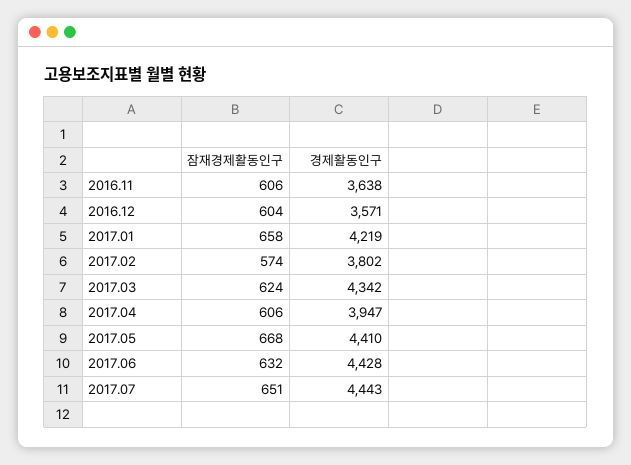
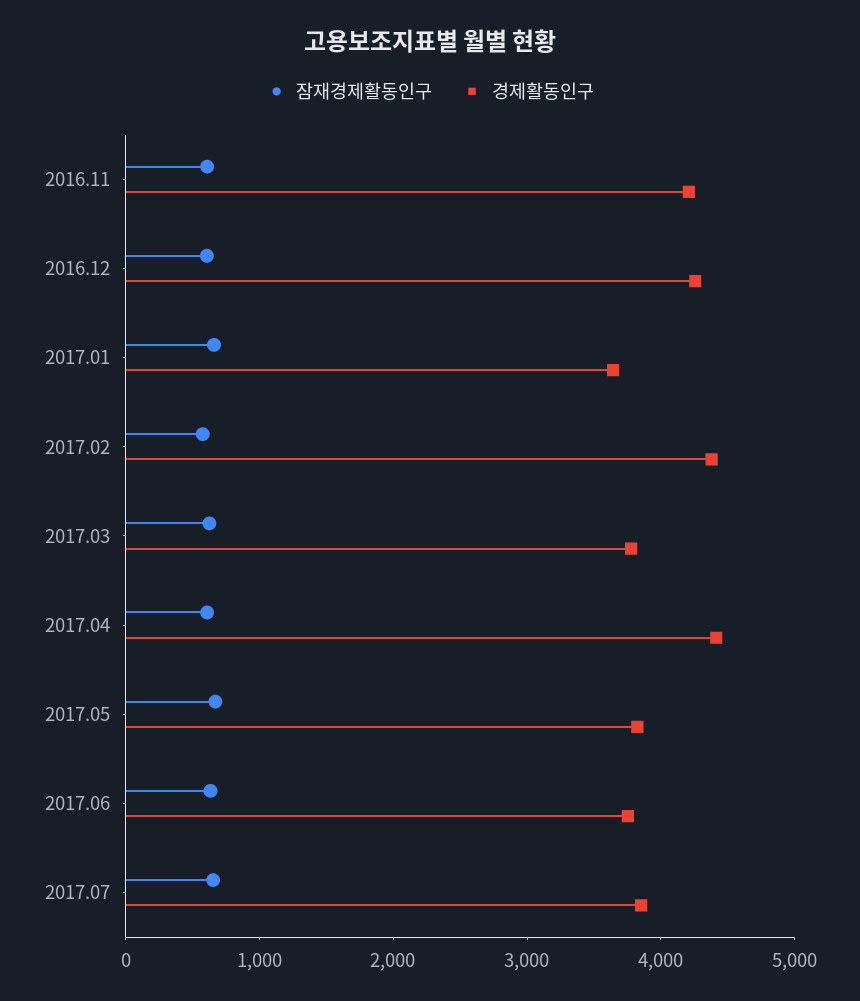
경제활동인구, 2016.11: 3638 -> 4200
경제활동인구, 2016.12: 3571 -> 4200
경제활동인구, 2017.01: 4219 -> 3600
경제활동인구, 2017.02: 3802 -> 4400
경제활동인구, 2017.03: 4342 -> 3800
경제활동인구, 2017.04: 3947 -> 4400
경제활동인구, 2017.05: 4410 -> 3800
경제활동인구, 2017.06: 4428 -> 3800
경제활동인구, 2017.07: 4443 -> 3800

